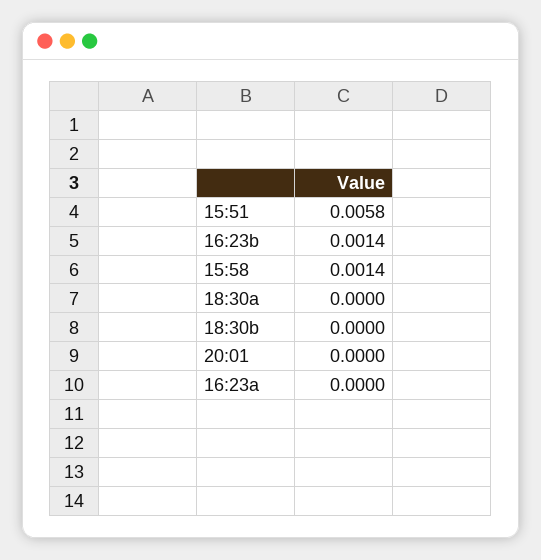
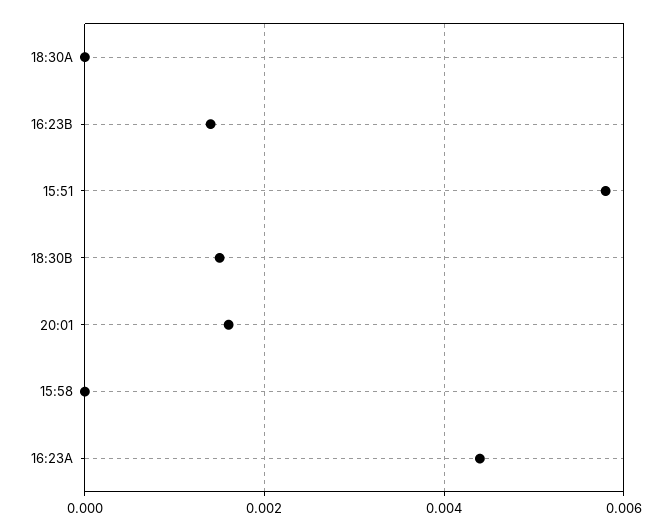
15:58: 0.0014 -> 0
18:30b: 0 -> 0.0015
20:01: 0 -> 0.0015
16:23a: 0 -> 0.0045

